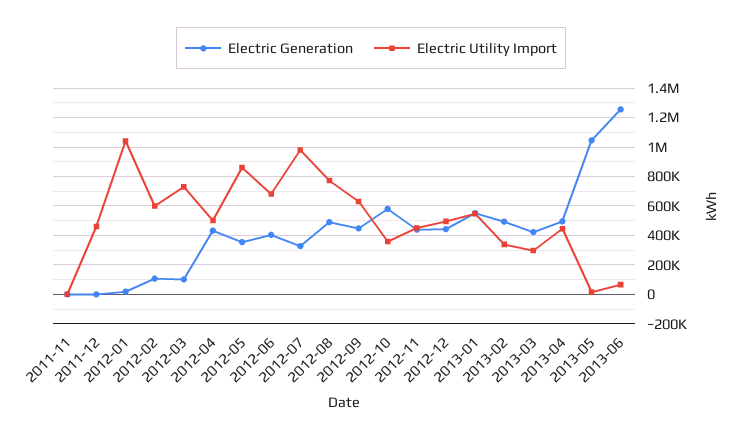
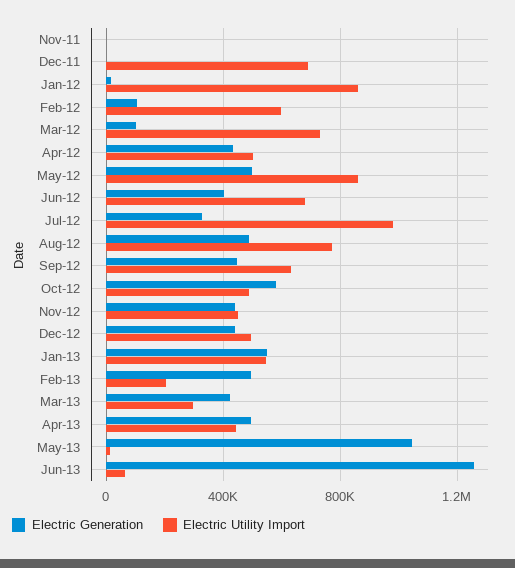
Electric Utility Import, 2011-12: 450000 -> 700000
Electric Utility Import, 2012-01: 1050000 -> 850000
Electric Generation, 2012-05: 350000 -> 500000
Electric Utility Import, 2012-10: 350000 -> 500000
Electric Utility Import, 2013-02: 350000 -> 200000

